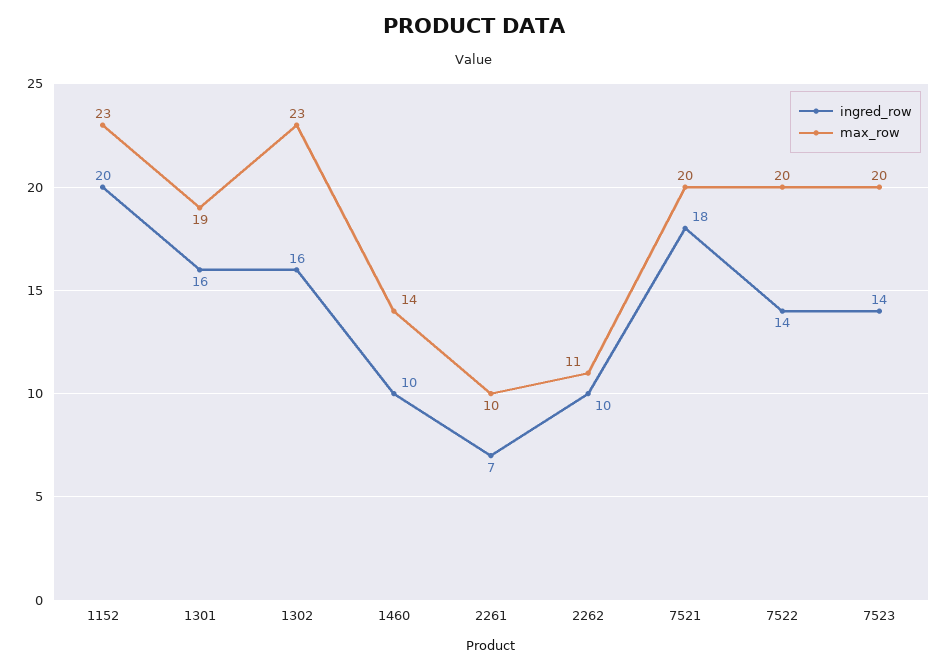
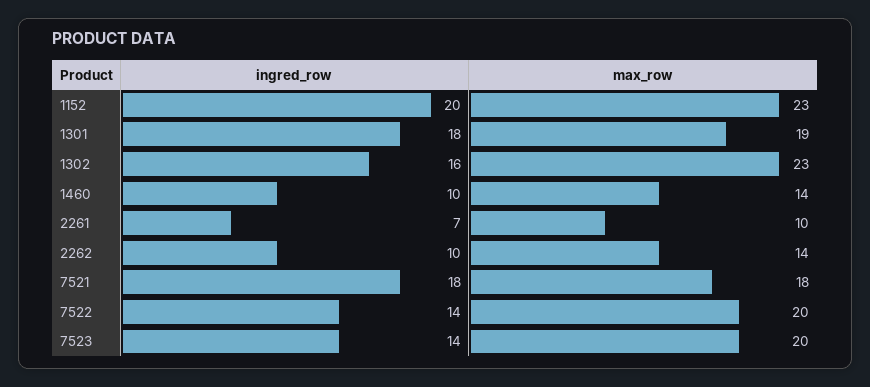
ingred_row, 1301: 16 -> 18
max_row, 2262: 11 -> 14
max_row, 7521: 20 -> 18

